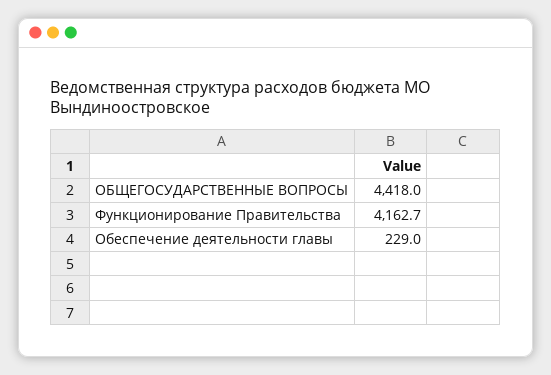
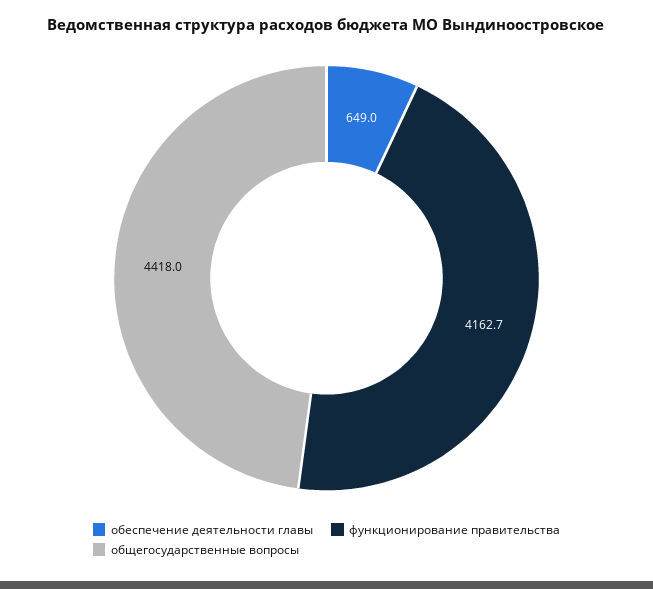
Обеспечение деятельности главы: 229 -> 649

